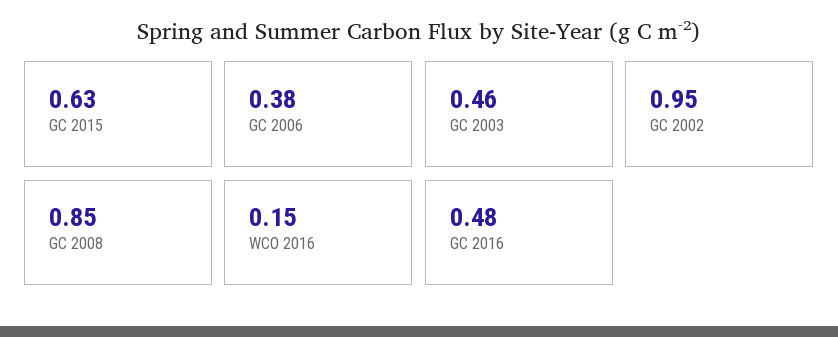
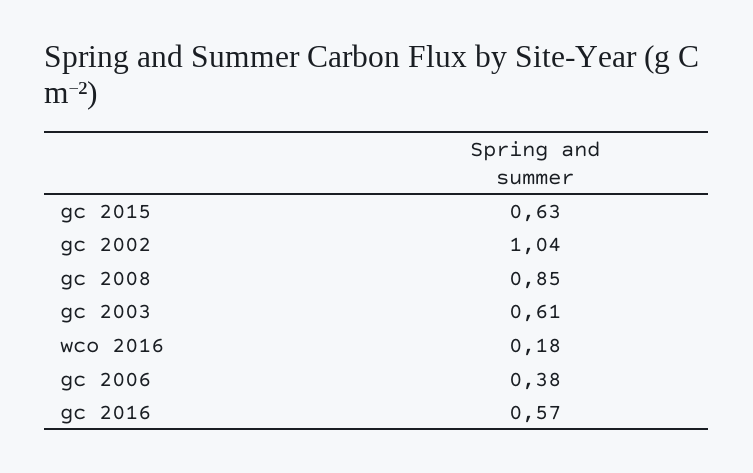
GC 2003: 0.46 -> 0.61
GC 2002: 0.95 -> 1.04
WCO 2016: 0.15 -> 0.18
GC 2016: 0.48 -> 0.57

